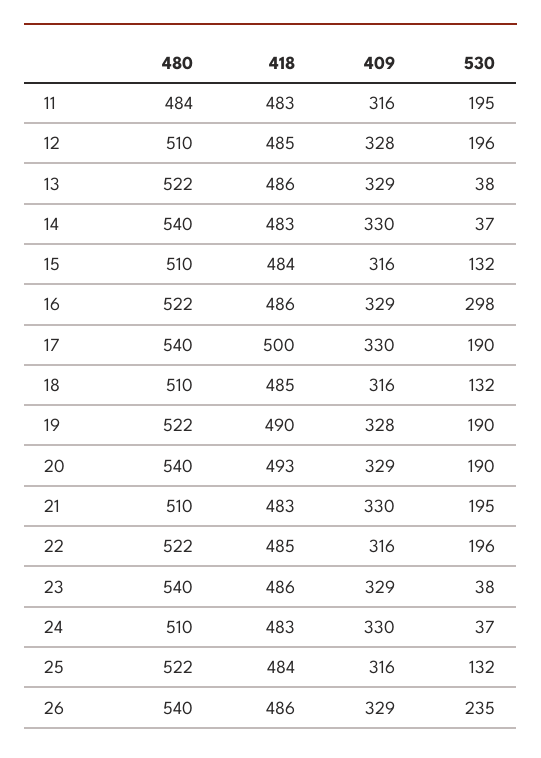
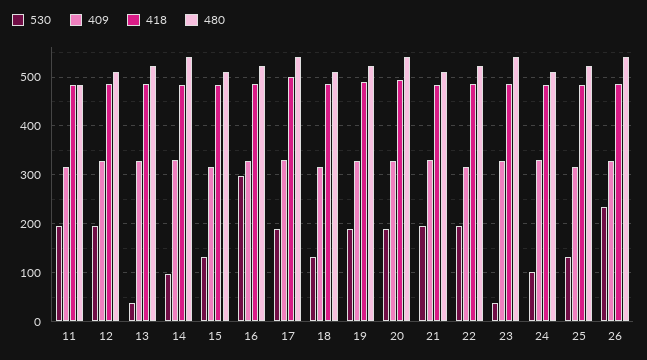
530, 14: 37 -> 100
530, 24: 37 -> 100

